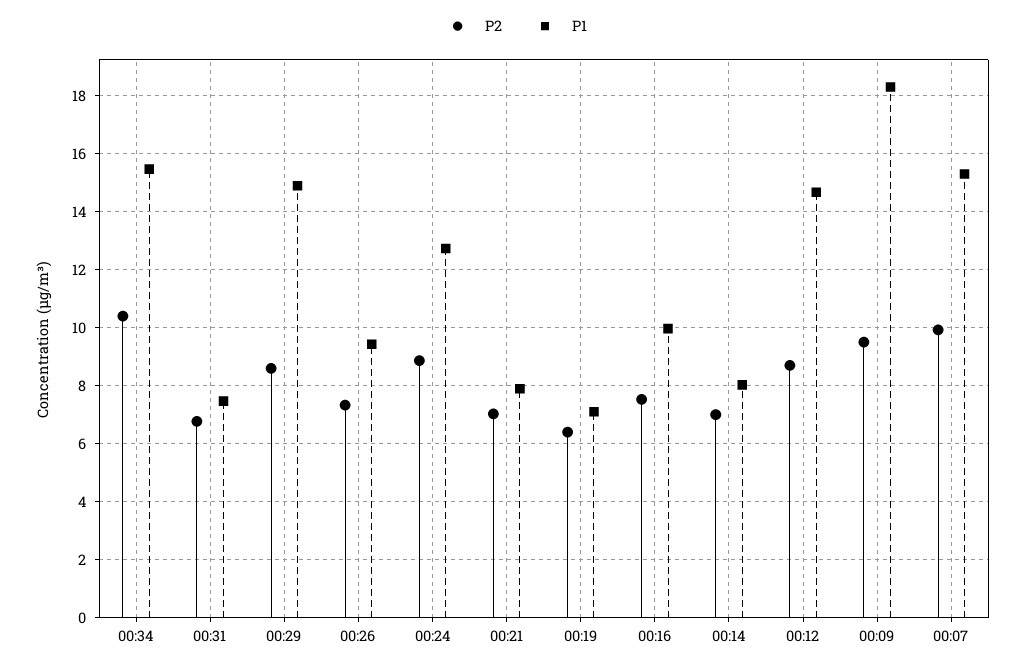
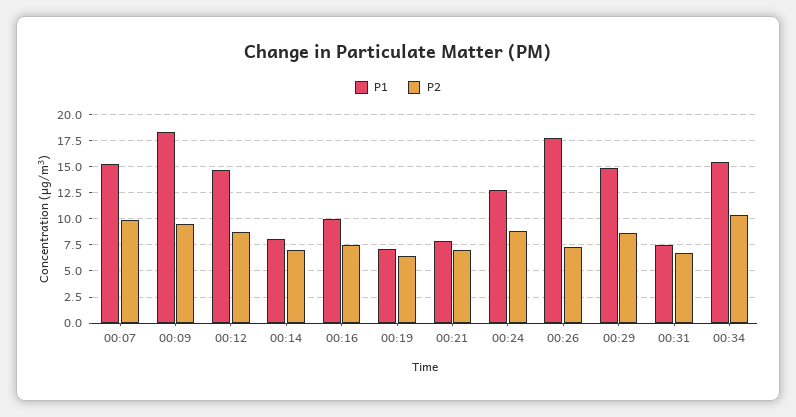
P1, 00:26: 9.5 -> 17.5

